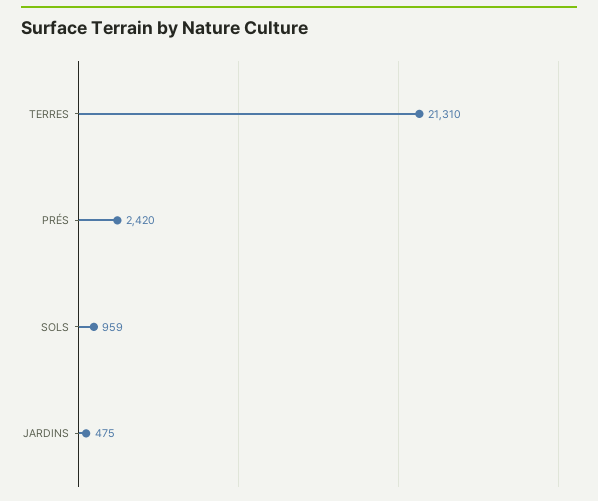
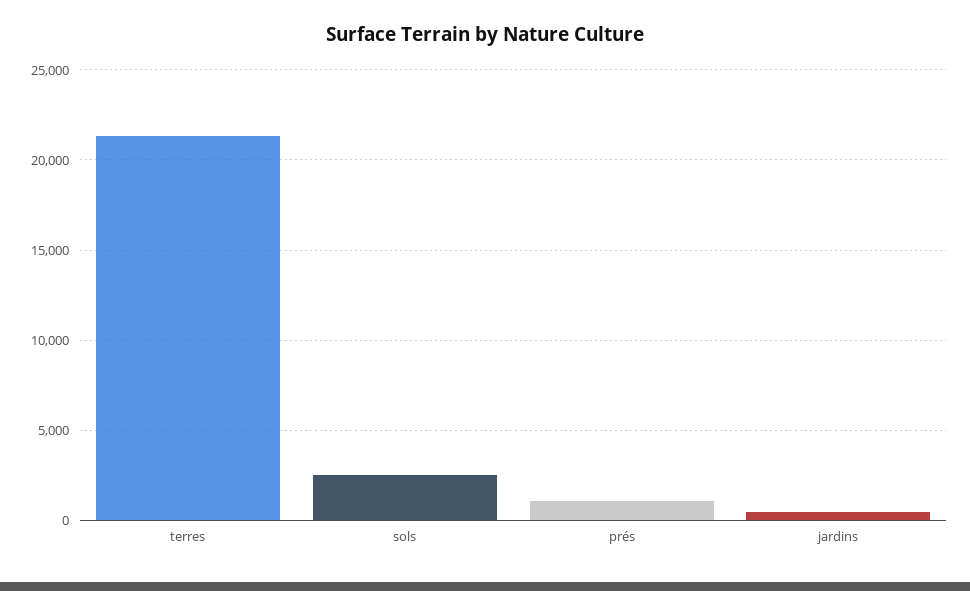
PRÉS: 2420 -> 1000
SOLS: 959 -> 2500

